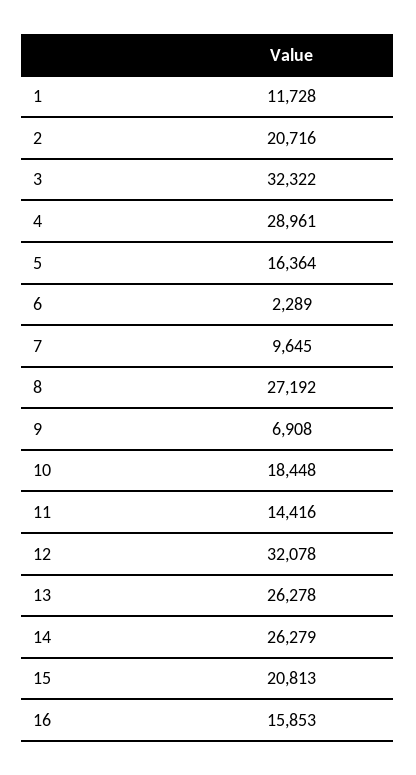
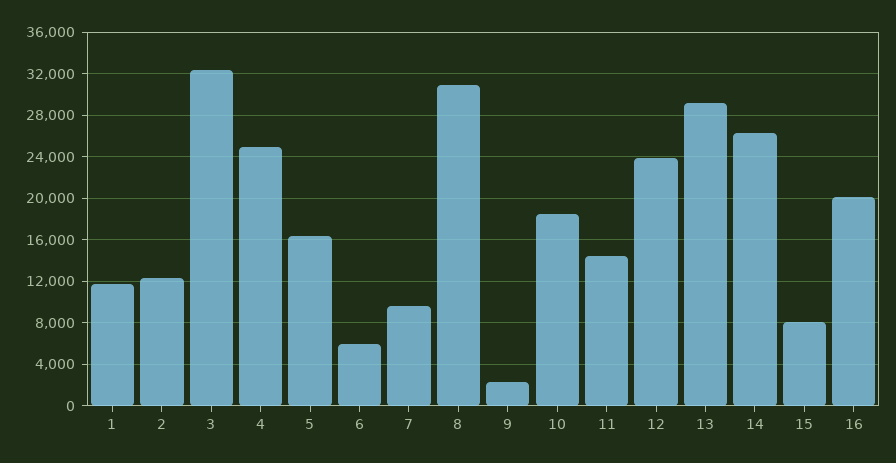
2: 20716 -> 12000
4: 28961 -> 25000
6: 2289 -> 6000
8: 27192 -> 31000
9: 6908 -> 2000
12: 32078 -> 24000
13: 26278 -> 29000
15: 20813 -> 8000
16: 15853 -> 20000

